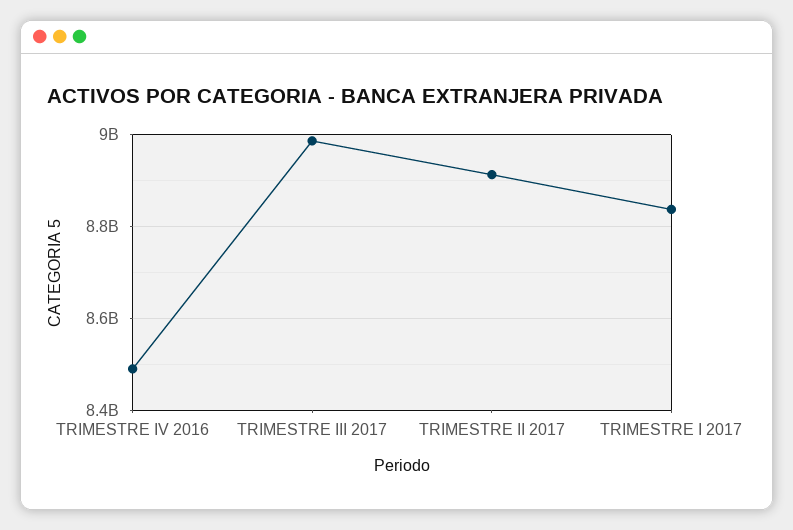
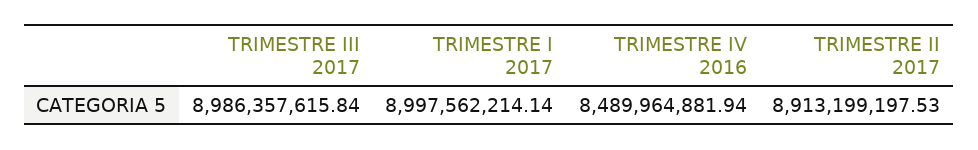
TRIMESTRE I 2017: 8840000000 -> 8997562214.14

